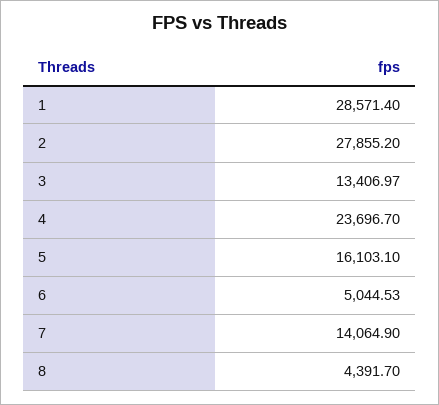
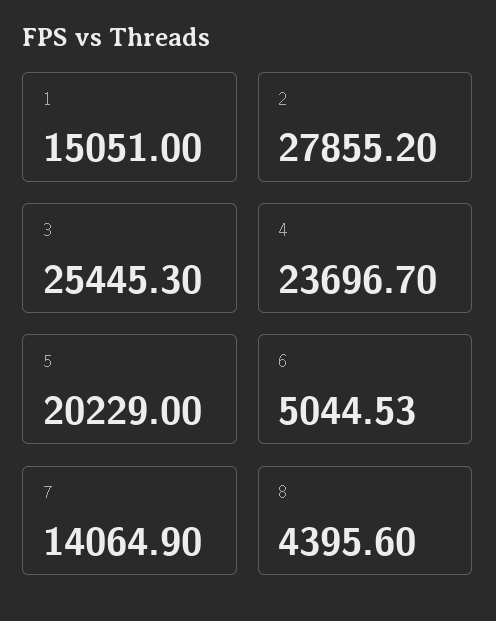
1: 28571.4 -> 15051
3: 13406.97 -> 25445.3
5: 16103.1 -> 20229
8: 4391.7 -> 4395.6

